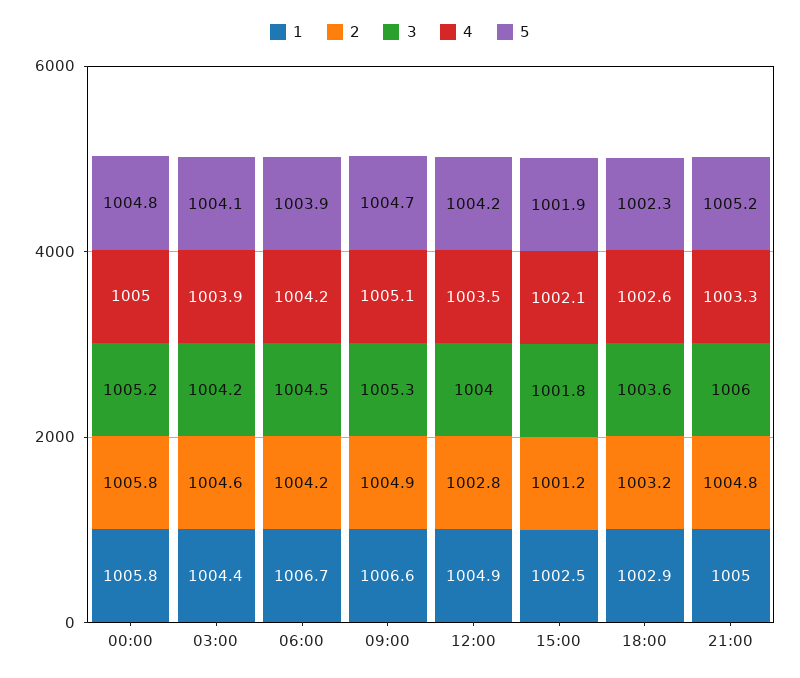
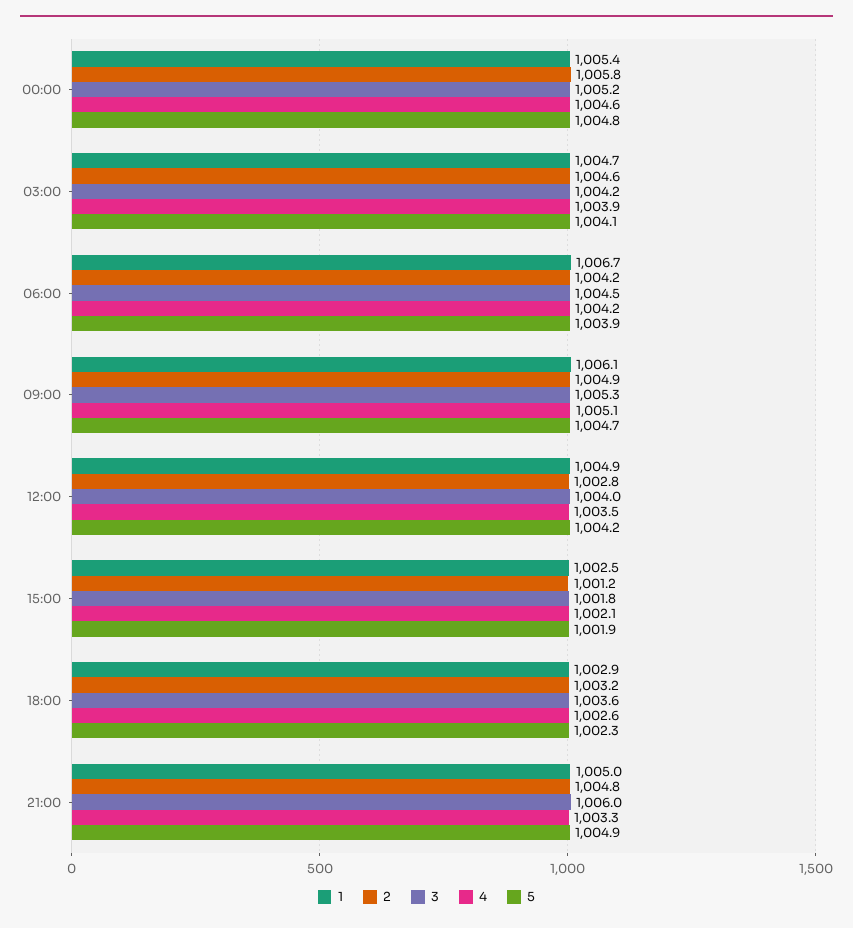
1, 00:00: 1005.8 -> 1005.4
4, 00:00: 1005 -> 1004.6
1, 03:00: 1004.4 -> 1004.7
1, 09:00: 1006.6 -> 1006.1
5, 21:00: 1005.2 -> 1004.9

